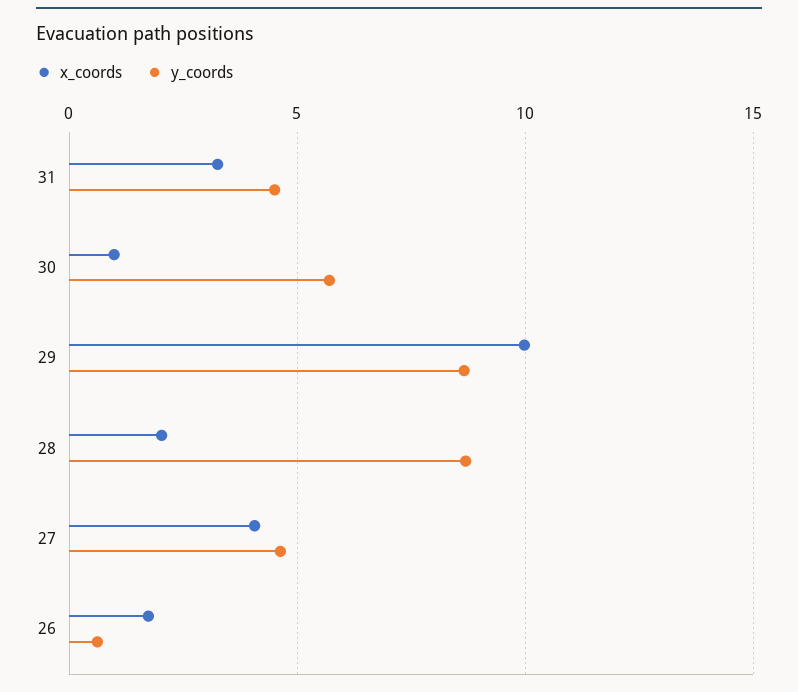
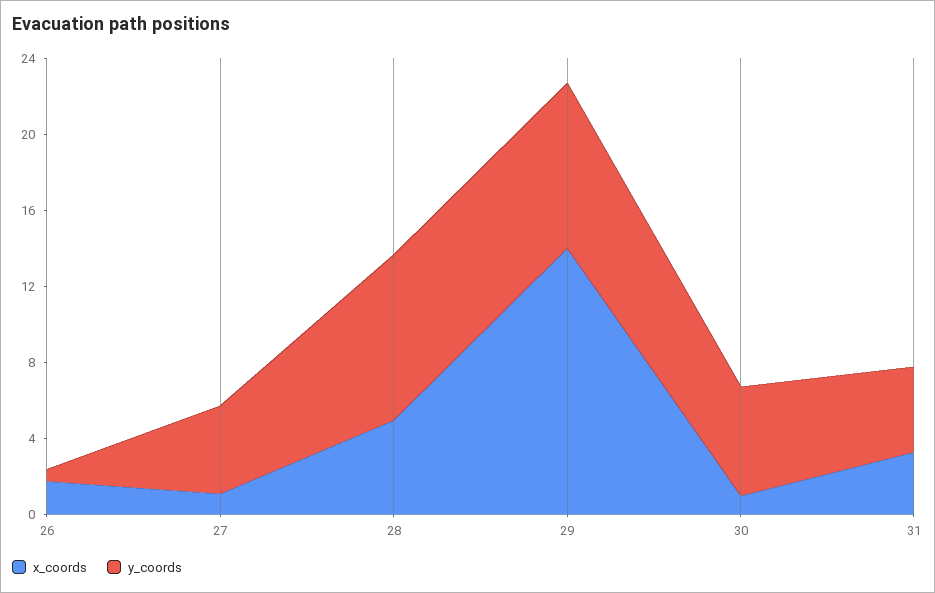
x_coords, 29: 10 -> 14
x_coords, 28: 2 -> 5
x_coords, 27: 4 -> 1

